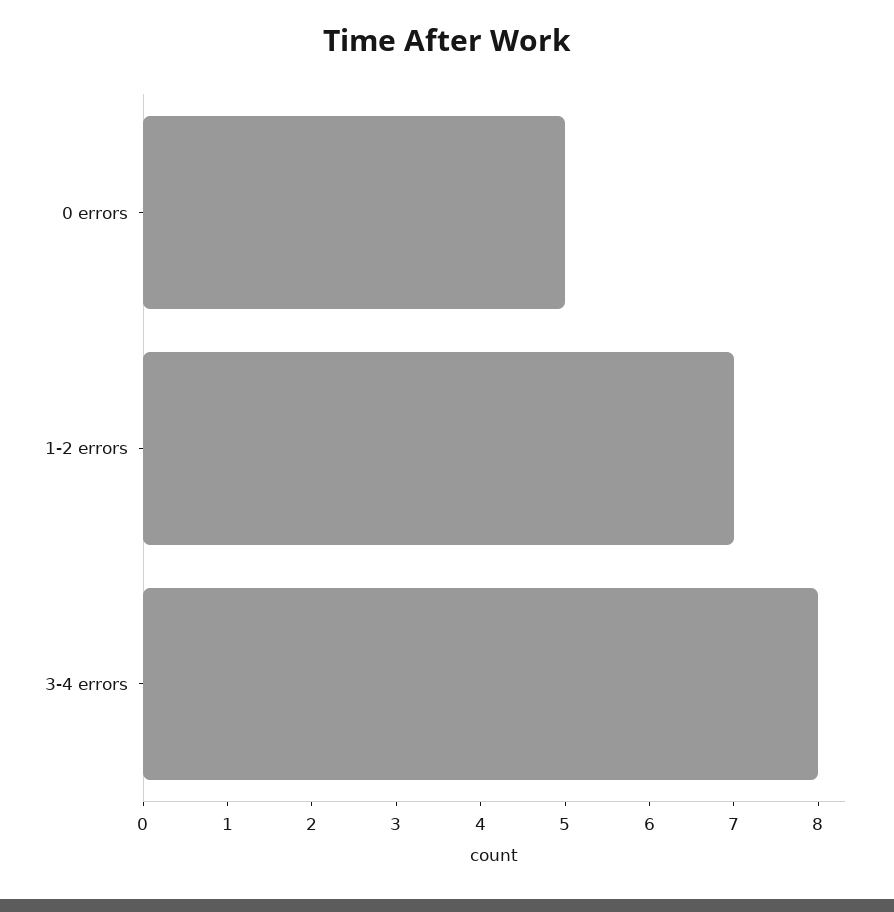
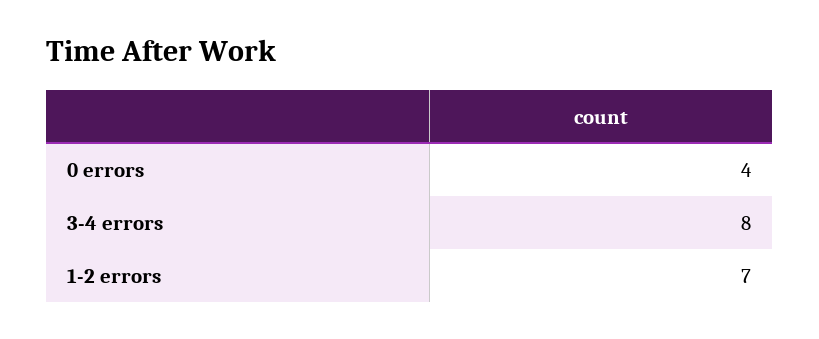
0 errors: 5 -> 4

